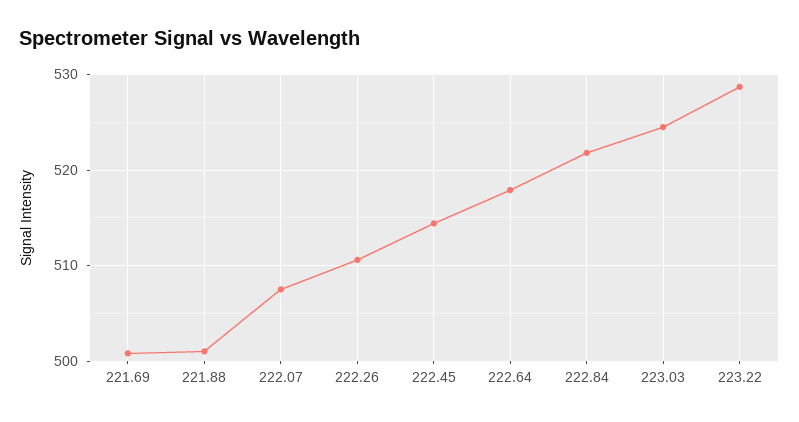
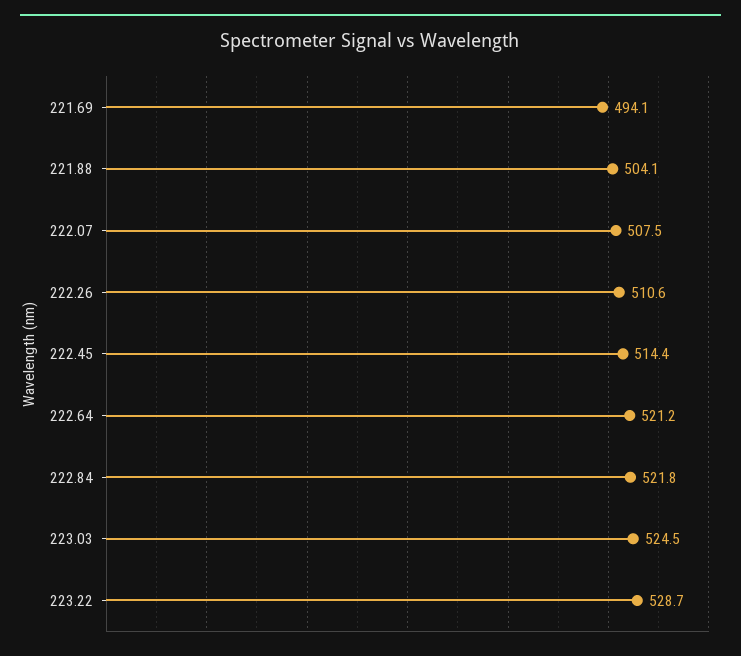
221.69: 501 -> 494.1
221.88: 501 -> 504.1
222.64: 518 -> 521.2

